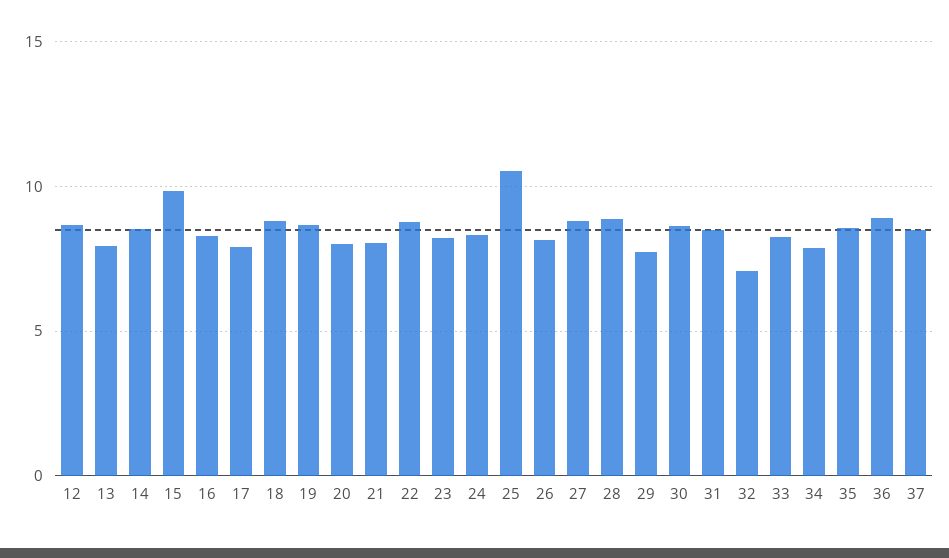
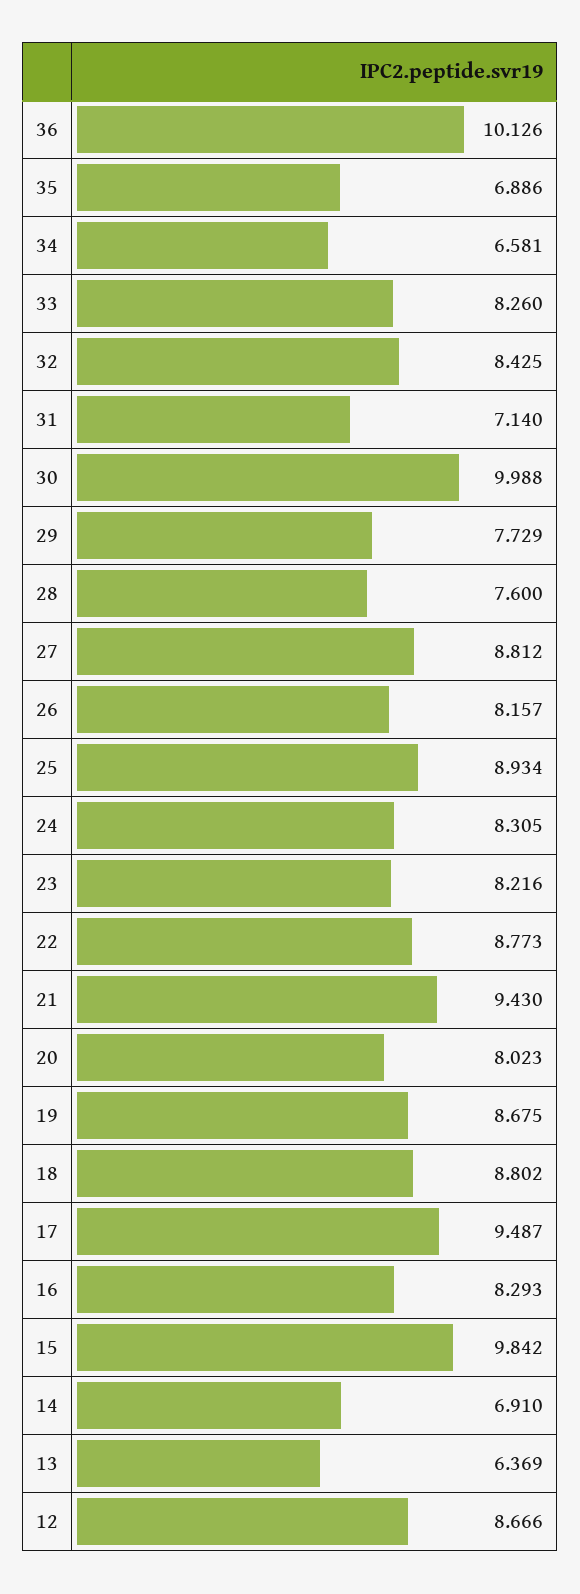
13: 8 -> 6.369
14: 8.5 -> 6.91
17: 8 -> 9.487
21: 8 -> 9.43
25: 10.5 -> 8.934
28: 9 -> 7.6
30: 8.5 -> 9.988
31: 8.5 -> 7.14
32: 7 -> 8.425
34: 8 -> 6.581
35: 8.5 -> 6.886
36: 9 -> 10.126
37: 8.5 -> none

